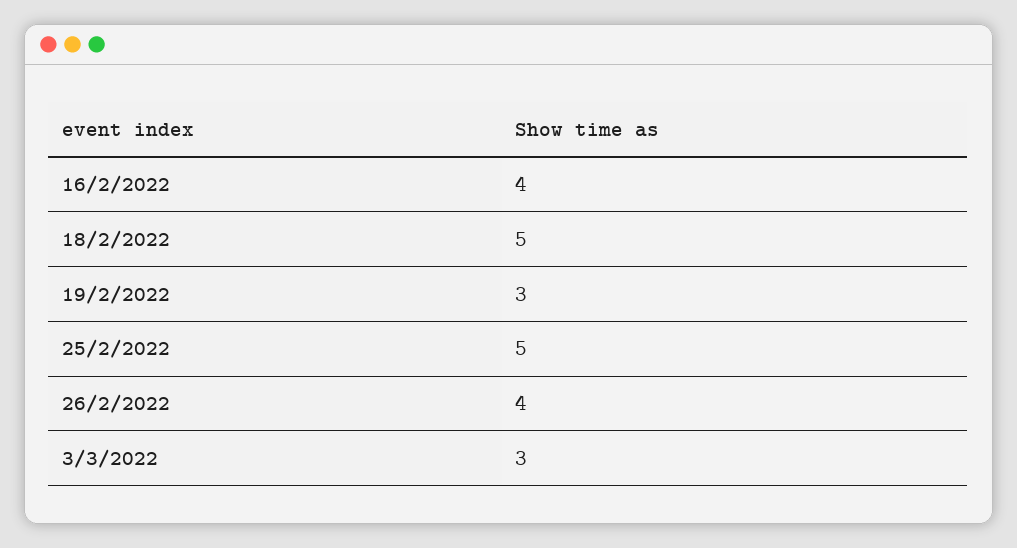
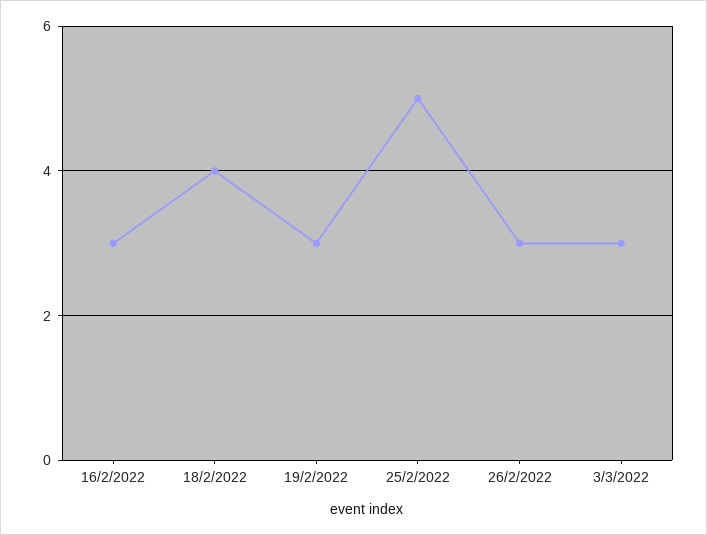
16/2/2022: 4 -> 3
18/2/2022: 5 -> 4
26/2/2022: 4 -> 3

